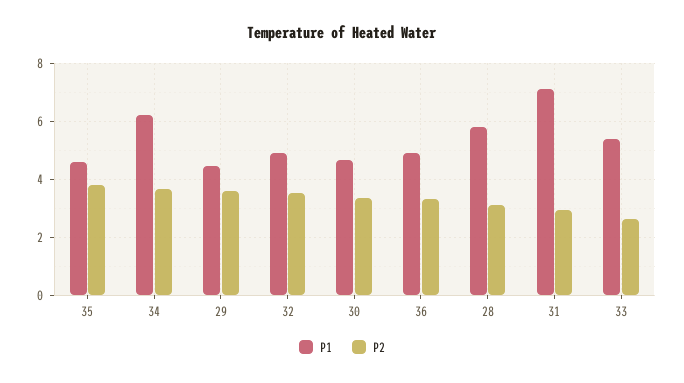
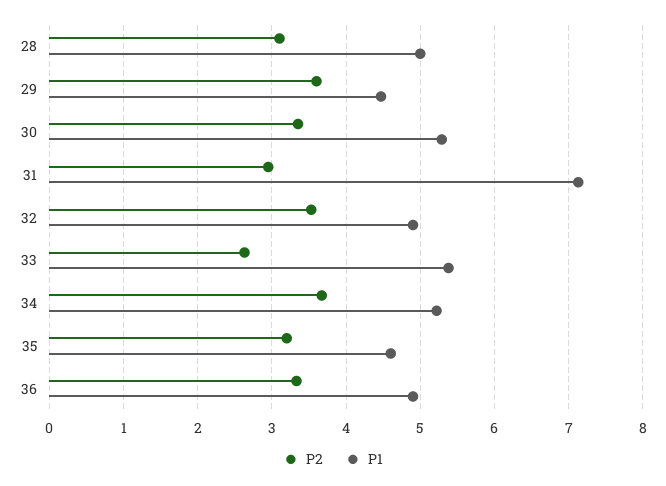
P2, 35: 3.75 -> 3.2
P1, 34: 6.25 -> 5.2
P1, 30: 4.75 -> 5.3
P1, 28: 5.75 -> 5

